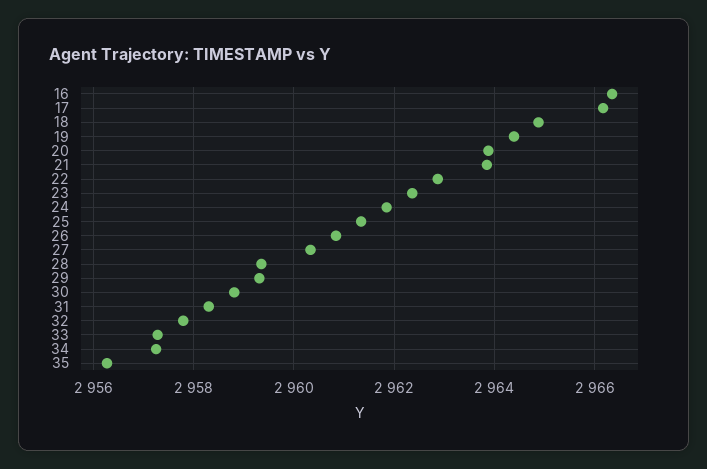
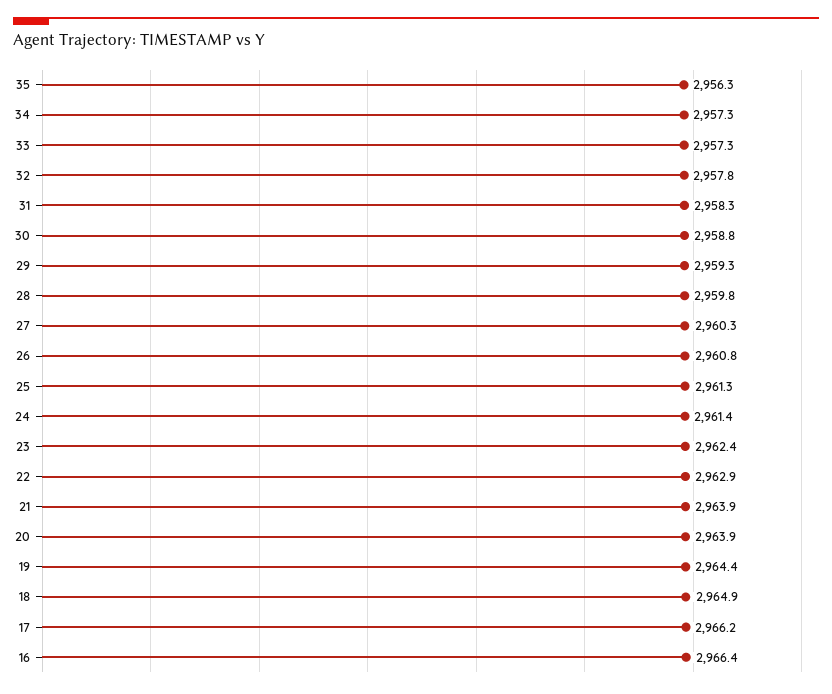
24: 2961.8 -> 2961.4
28: 2959.4 -> 2959.8

